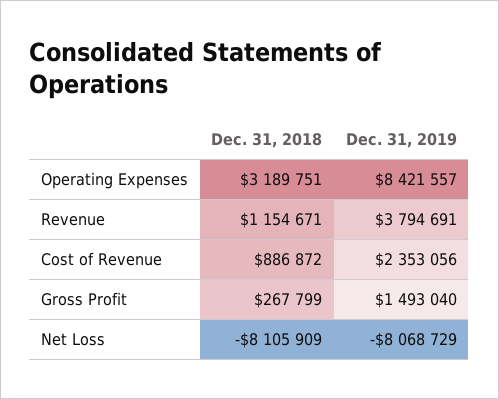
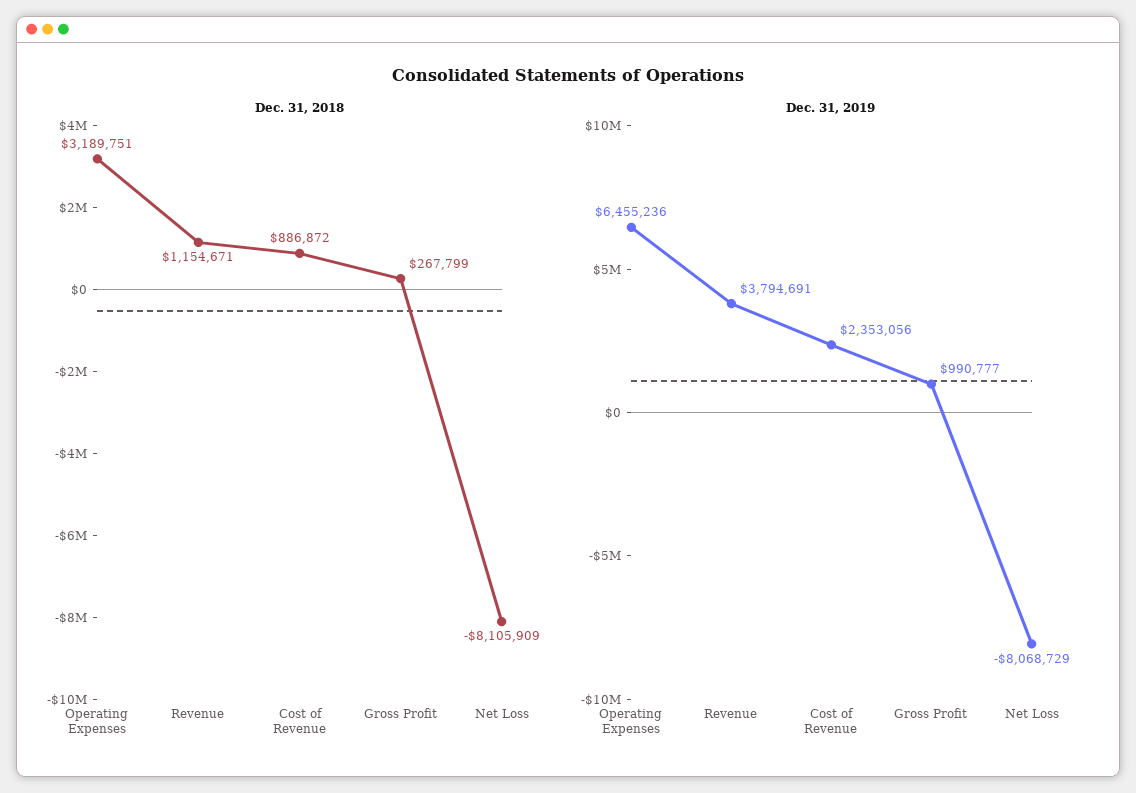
Dec. 31, 2019, Operating Expenses: 8421557 -> 6455236
Dec. 31, 2019, Gross Profit: 1493040 -> 990777

